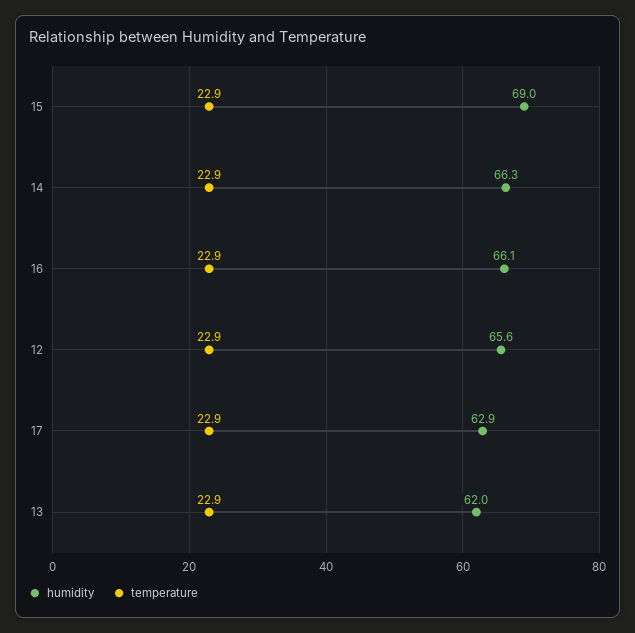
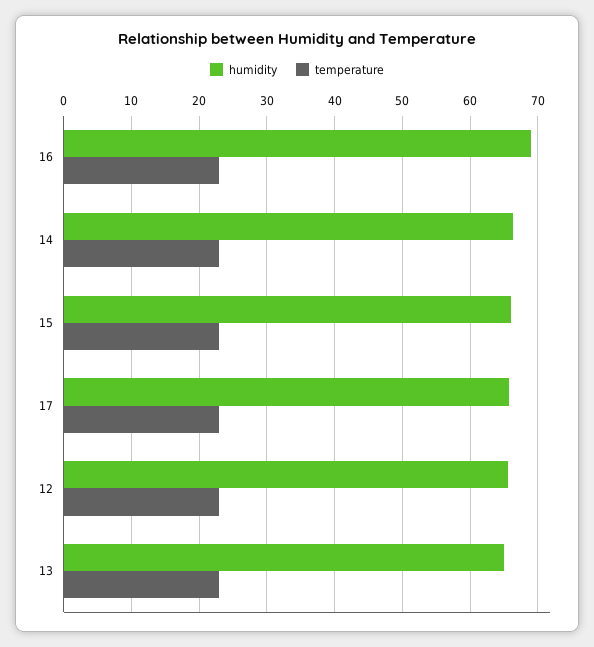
humidity, 15: 69 -> 66
humidity, 16: 66.1 -> 69
humidity, 17: 62.9 -> 66
humidity, 13: 62 -> 65

